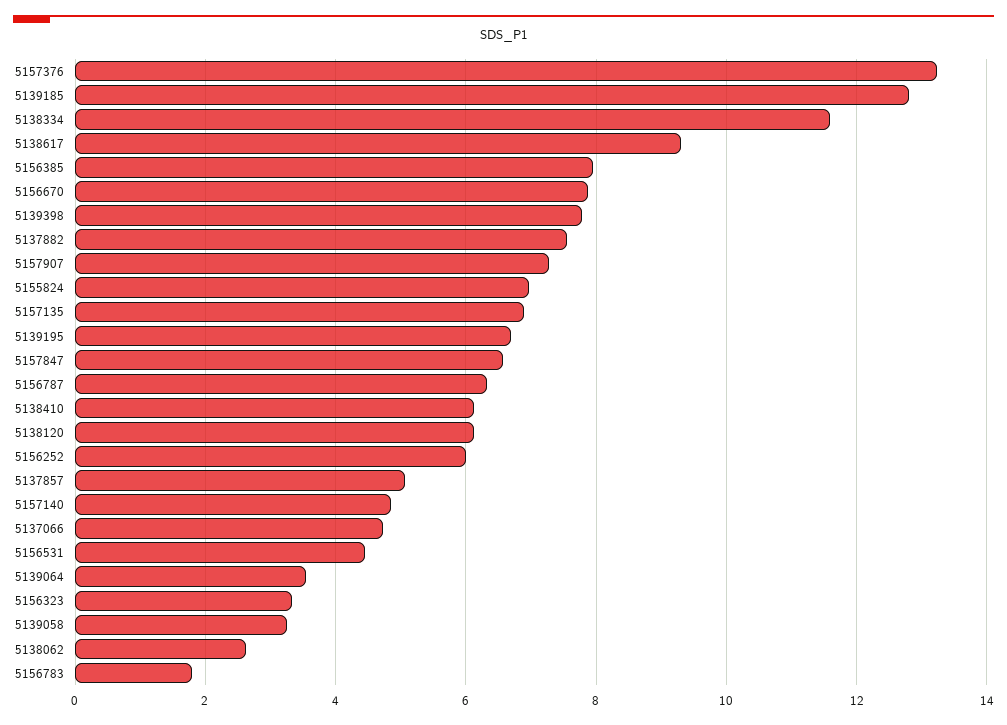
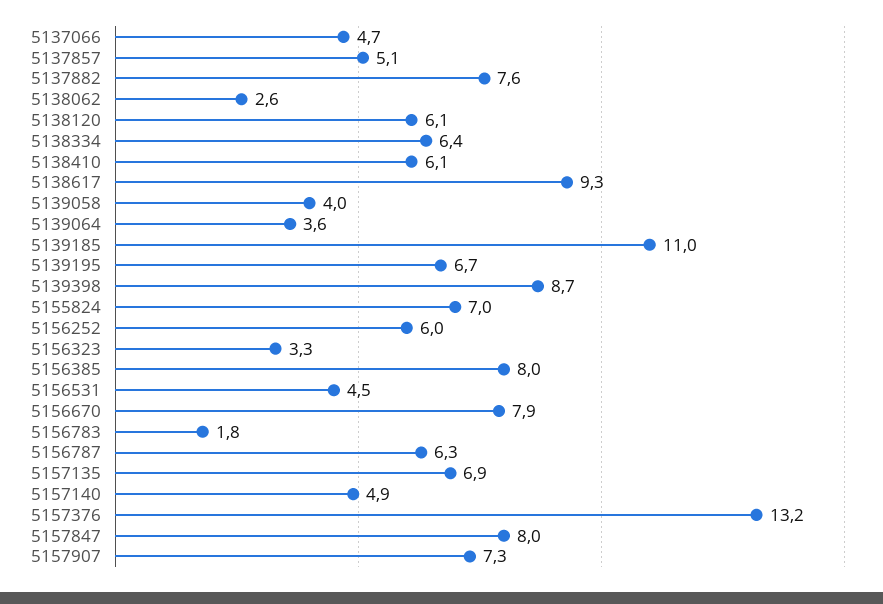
5139185: 12.8 -> 11
5138334: 11.6 -> 6.4
5139398: 7.8 -> 8.7
5157847: 6.6 -> 8
5139058: 3.2 -> 4

